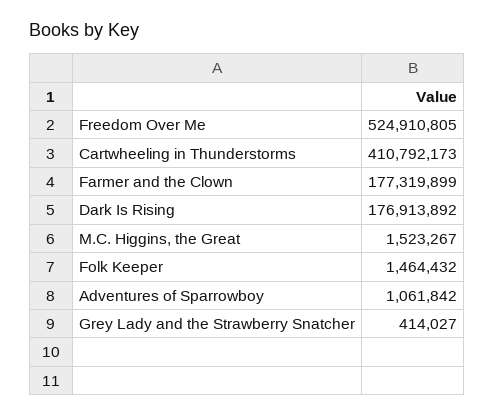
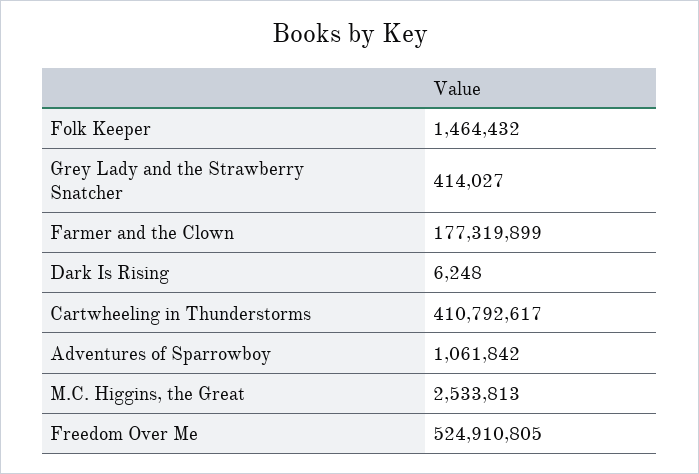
Cartwheeling in Thunderstorms: 410792173 -> 410792617
Dark Is Rising: 176913892 -> 6248
M.C. Higgins, the Great: 1523267 -> 2533813

